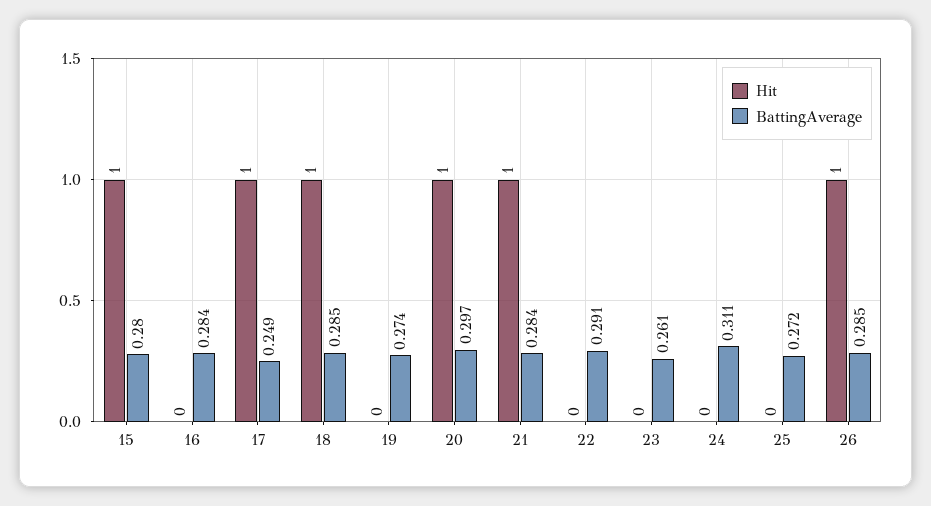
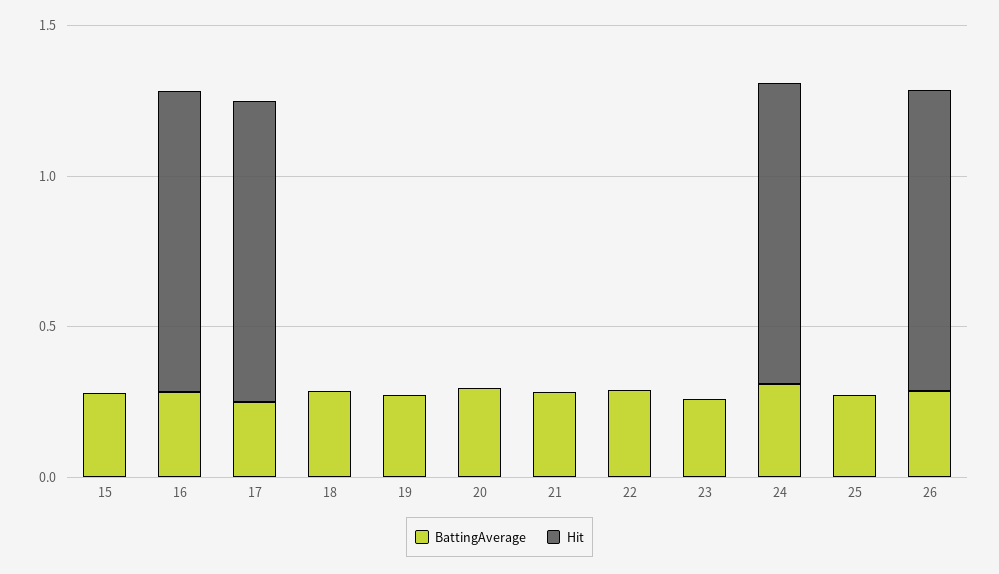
Hit, 15: 1 -> 0
Hit, 16: 0 -> 1
Hit, 18: 1 -> 0
Hit, 20: 1 -> 0
Hit, 21: 1 -> 0
Hit, 24: 0 -> 1

